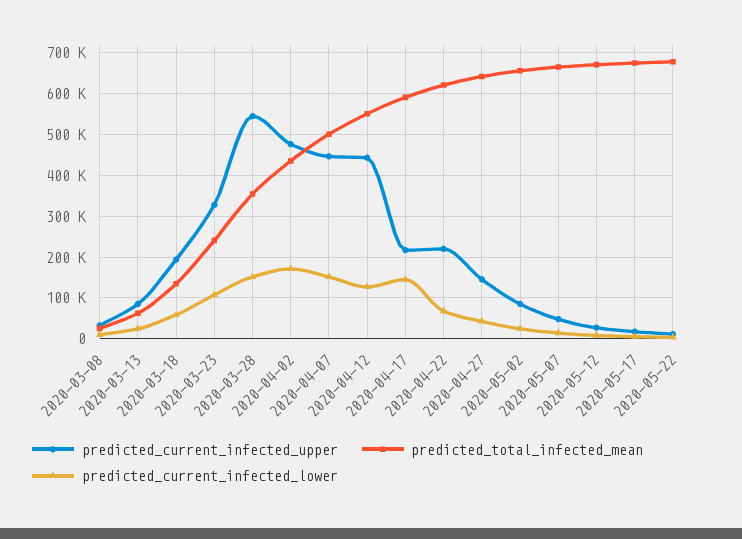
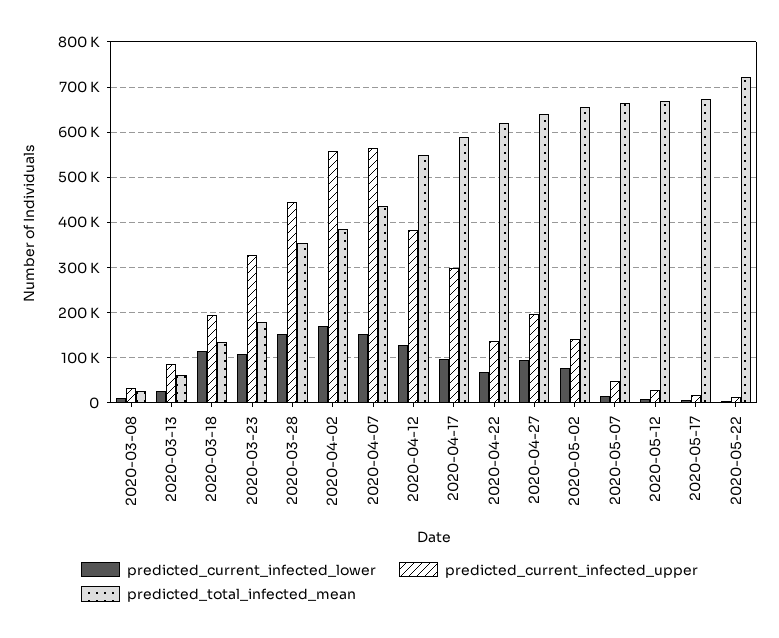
predicted_current_infected_lower, 2020-03-18: 60000 -> 120000
predicted_total_infected_mean, 2020-03-23: 240000 -> 180000
predicted_current_infected_upper, 2020-03-28: 540000 -> 440000
predicted_current_infected_upper, 2020-04-02: 480000 -> 560000
predicted_total_infected_mean, 2020-04-02: 440000 -> 380000
predicted_current_infected_upper, 2020-04-07: 440000 -> 560000
predicted_total_infected_mean, 2020-04-07: 500000 -> 440000
predicted_current_infected_upper, 2020-04-12: 440000 -> 380000
predicted_current_infected_upper, 2020-04-17: 220000 -> 300000
predicted_current_infected_lower, 2020-04-17: 140000 -> 100000
predicted_current_infected_upper, 2020-04-22: 220000 -> 140000
predicted_current_infected_upper, 2020-04-27: 140000 -> 200000
predicted_current_infected_lower, 2020-04-27: 40000 -> 100000
predicted_current_infected_upper, 2020-05-02: 80000 -> 140000
predicted_current_infected_lower, 2020-05-02: 20000 -> 80000
predicted_total_infected_mean, 2020-05-22: 680000 -> 720000

